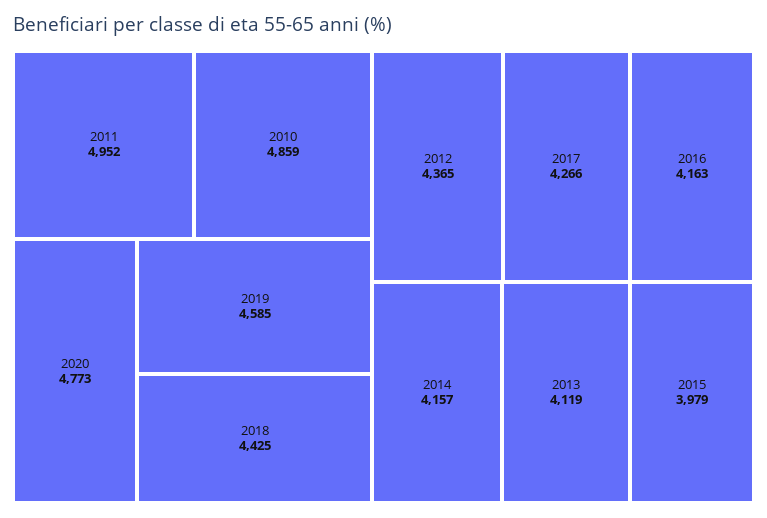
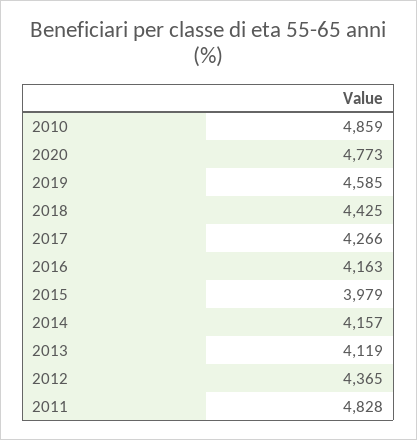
2011: 4952 -> 4828

